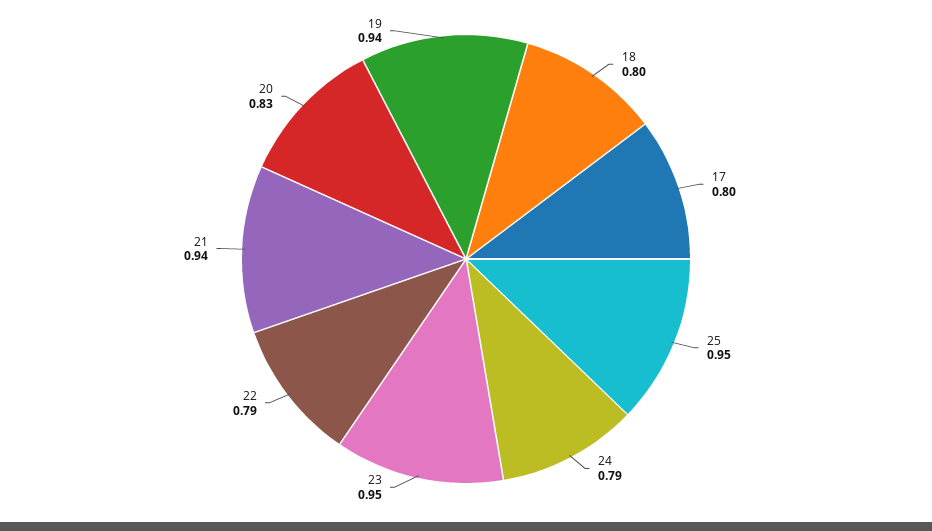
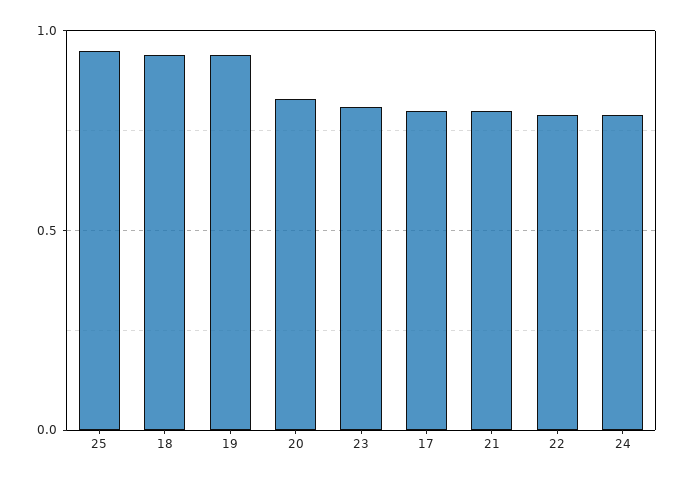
18: 0.8 -> 0.95
23: 0.95 -> 0.8
21: 0.94 -> 0.8

